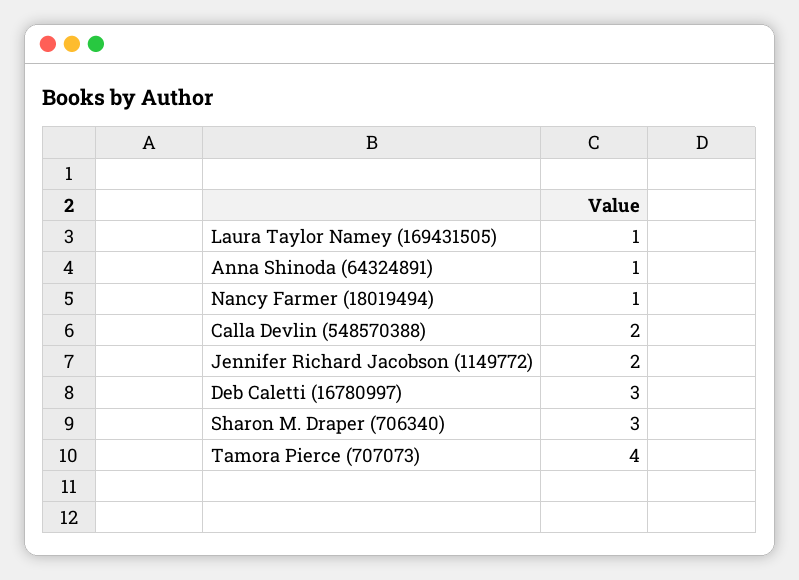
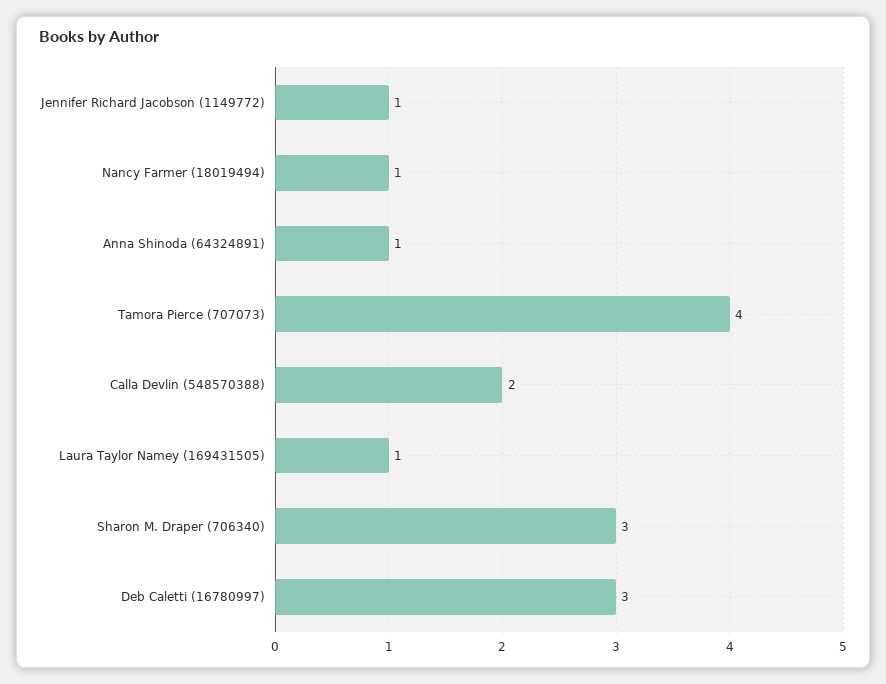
Jennifer Richard Jacobson (1149772): 2 -> 1

